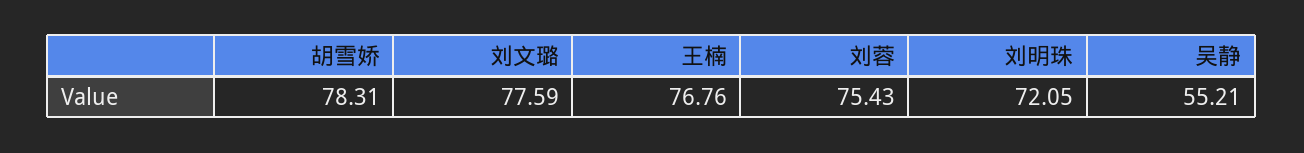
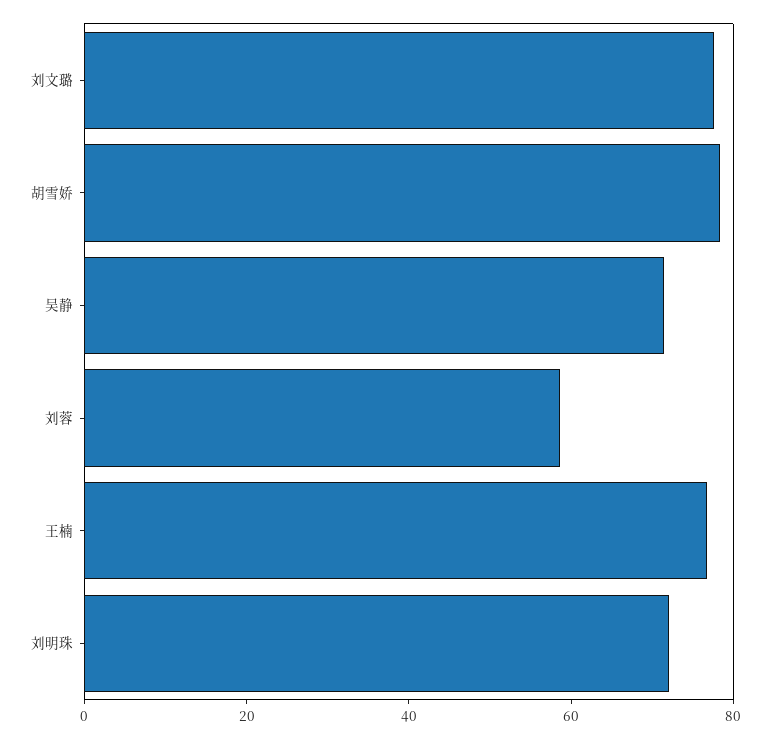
刘蓉: 75.43 -> 60
吴静: 55.21 -> 70

